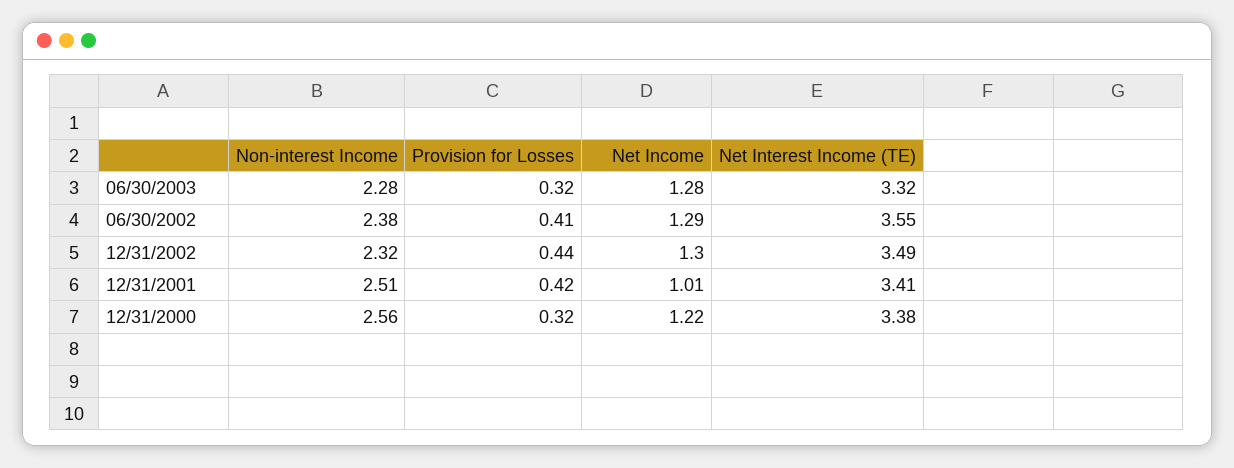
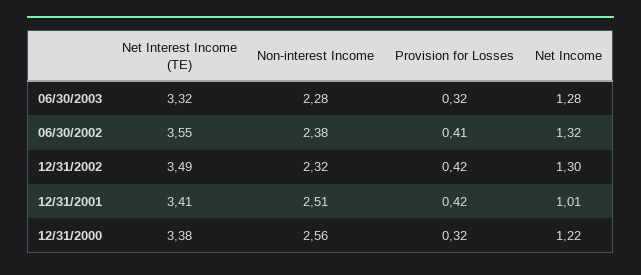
Net Income, 06/30/2002: 1.29 -> 1.32
Provision for Losses, 12/31/2002: 0.44 -> 0.42

